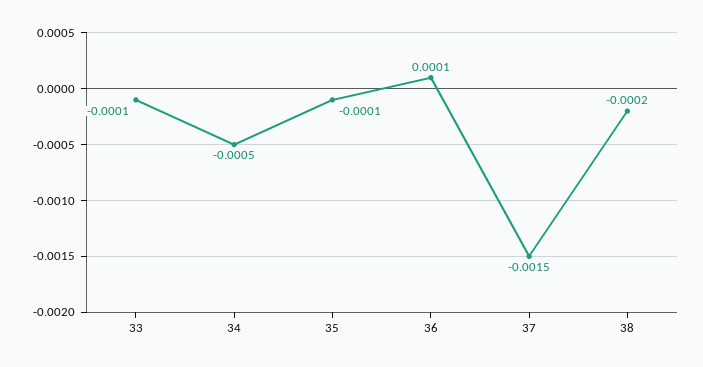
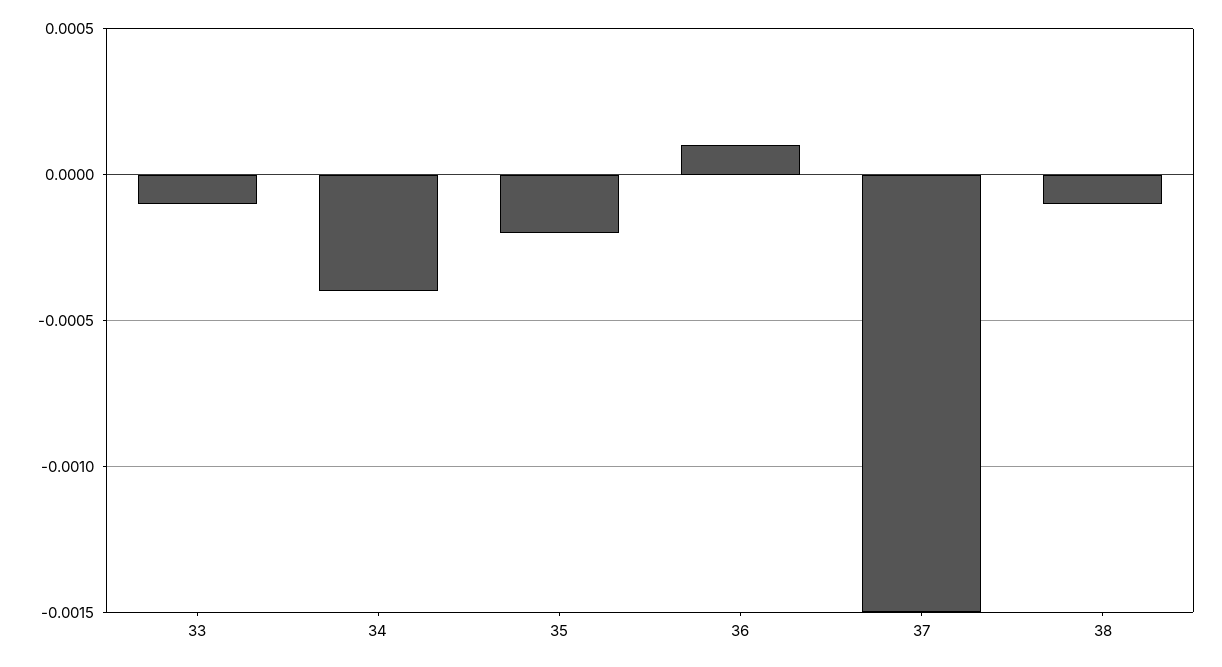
34: -0.0005 -> -0.0004
35: -0.0001 -> -0.0002
38: -0.0002 -> -0.0001

